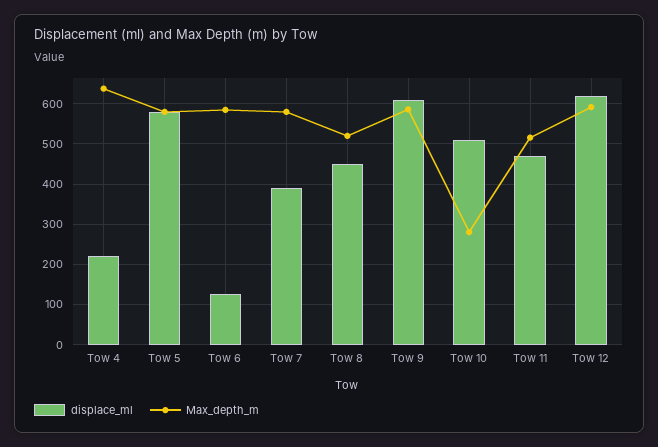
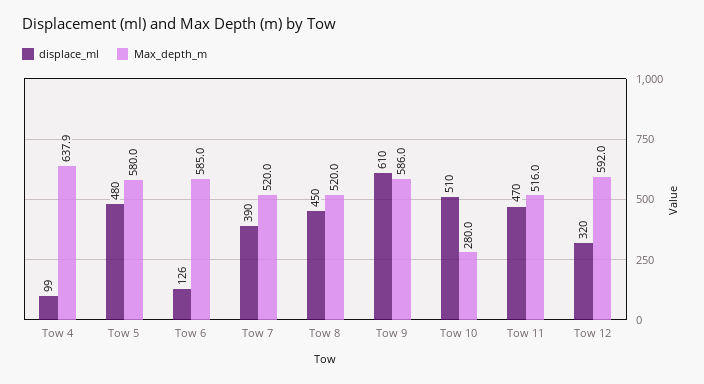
displace_ml, Tow 4: 220 -> 99
displace_ml, Tow 5: 580 -> 480
Max_depth_m, Tow 7: 580 -> 520
displace_ml, Tow 12: 620 -> 320

